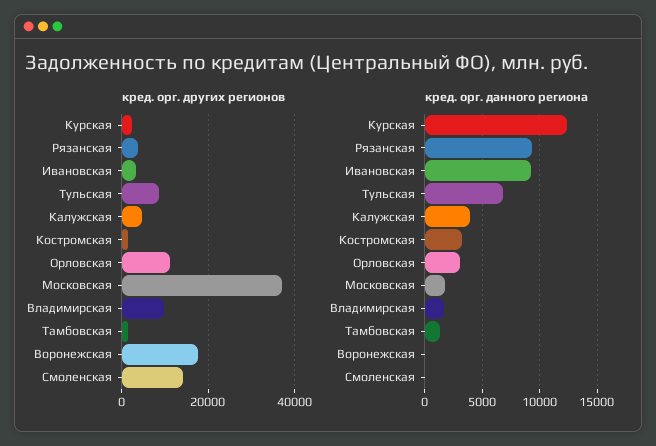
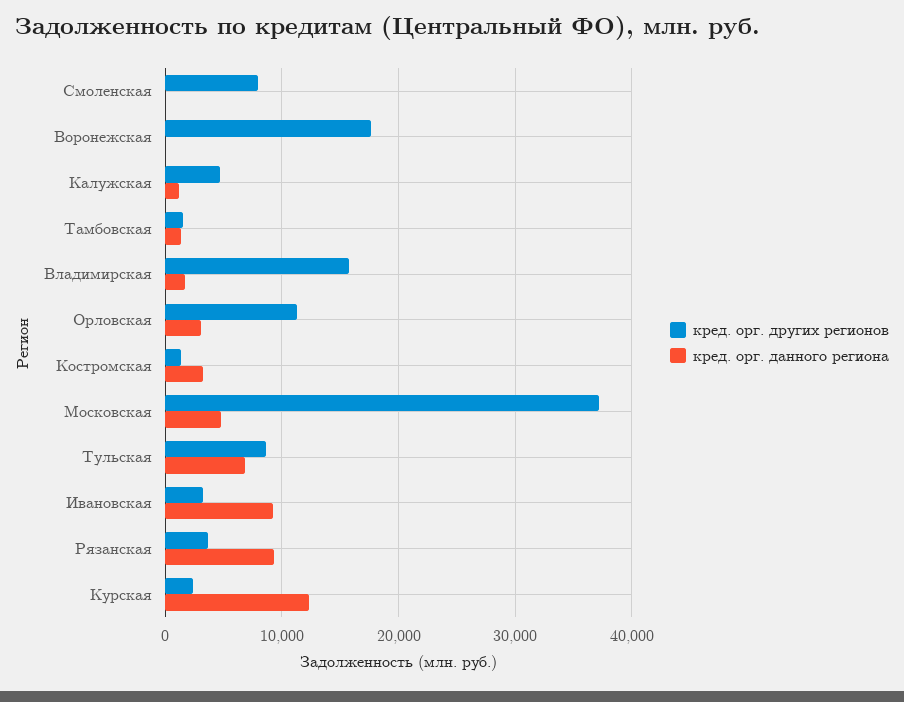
кред. орг. других регионов, Владимирская: 10000 -> 16000
кред. орг. других регионов, Смоленская: 14000 -> 8000
кред. орг. данного региона, Калужская: 4000 -> 1000
кред. орг. данного региона, Московская: 2000 -> 5000

